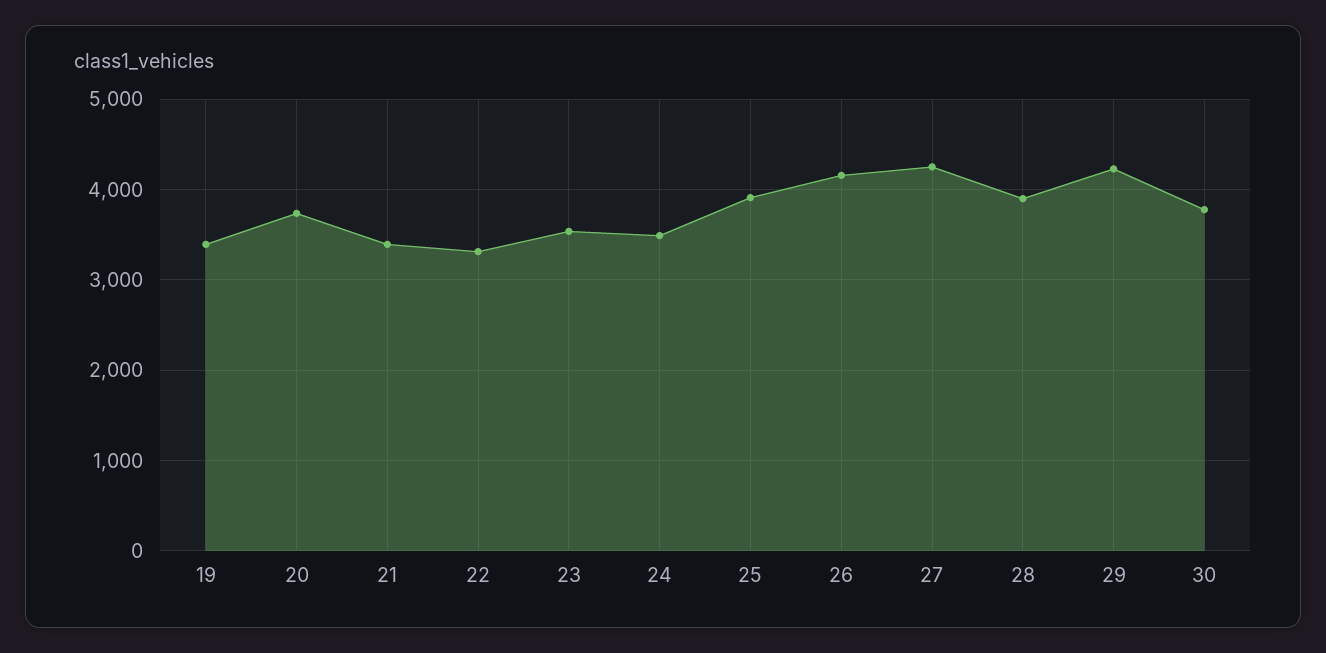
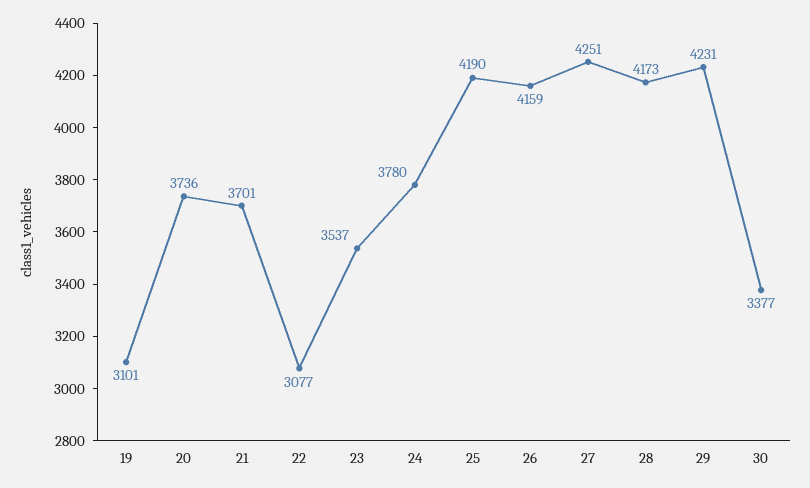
19: 3400 -> 3101
21: 3400 -> 3701
22: 3300 -> 3077
24: 3500 -> 3780
25: 3900 -> 4190
28: 3900 -> 4173
30: 3800 -> 3377

